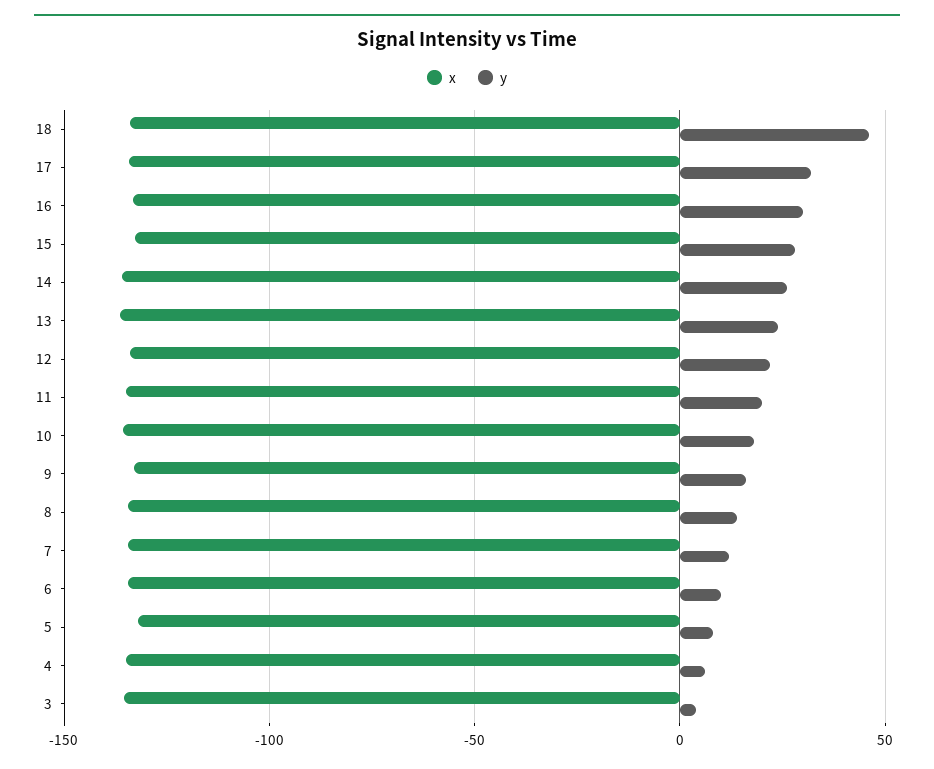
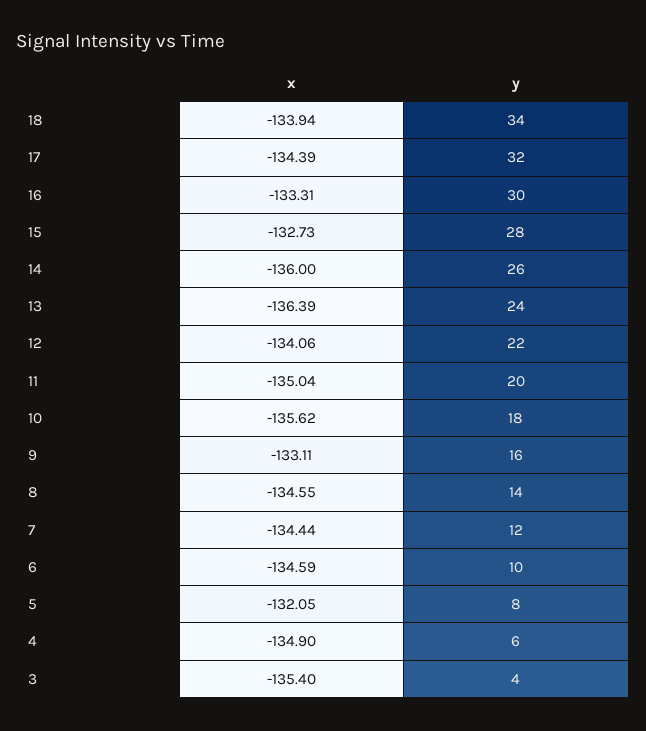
y, 18: 45 -> 34

